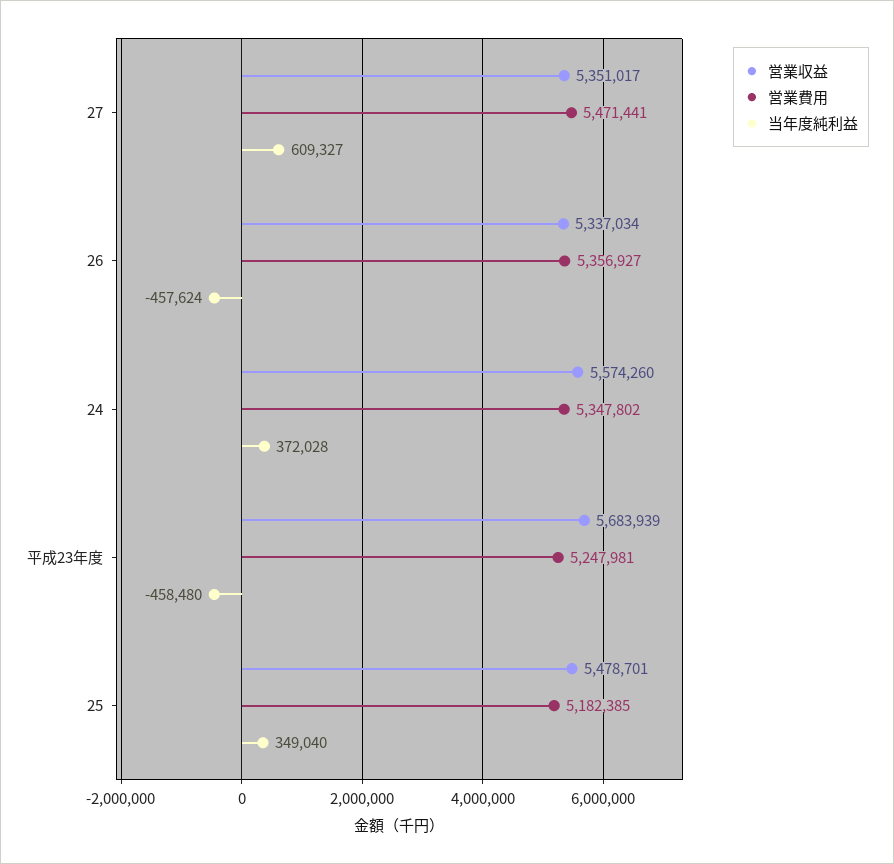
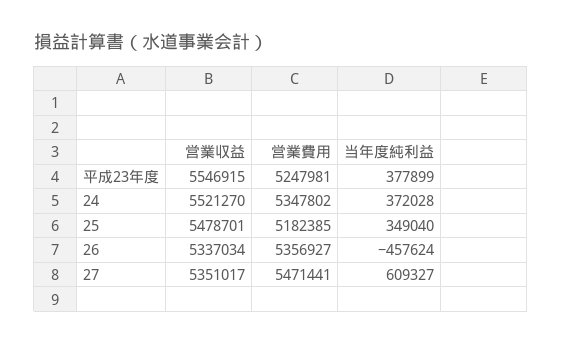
営業収益, 24: 5574260 -> 5521270
営業収益, 平成23年度: 5683939 -> 5546915
当年度純利益, 平成23年度: -458480 -> 377899

